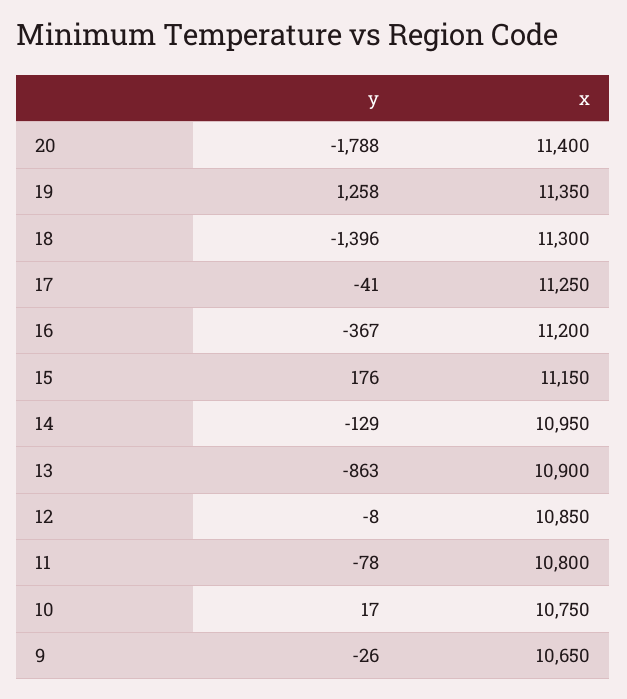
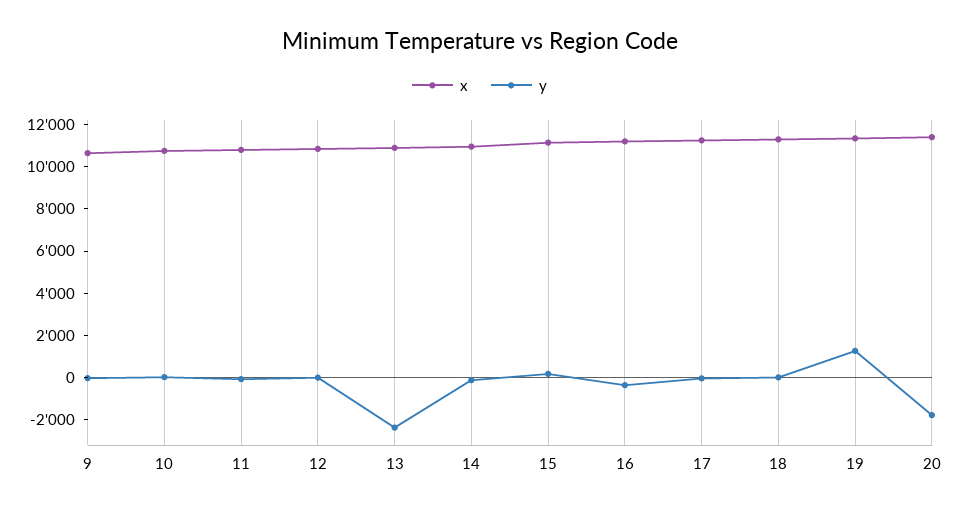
y, 18: -1396 -> 0
y, 13: -863 -> -2500

